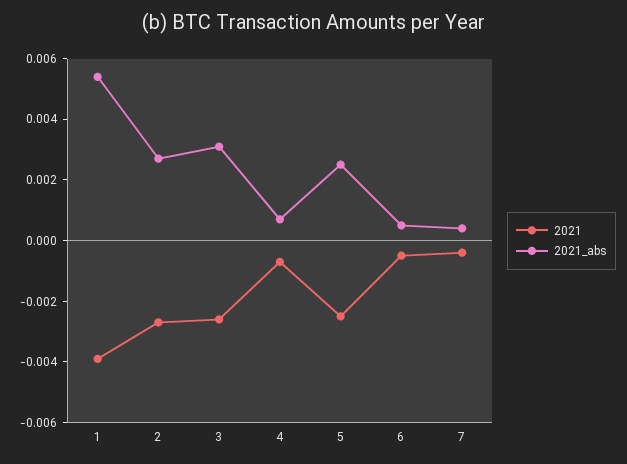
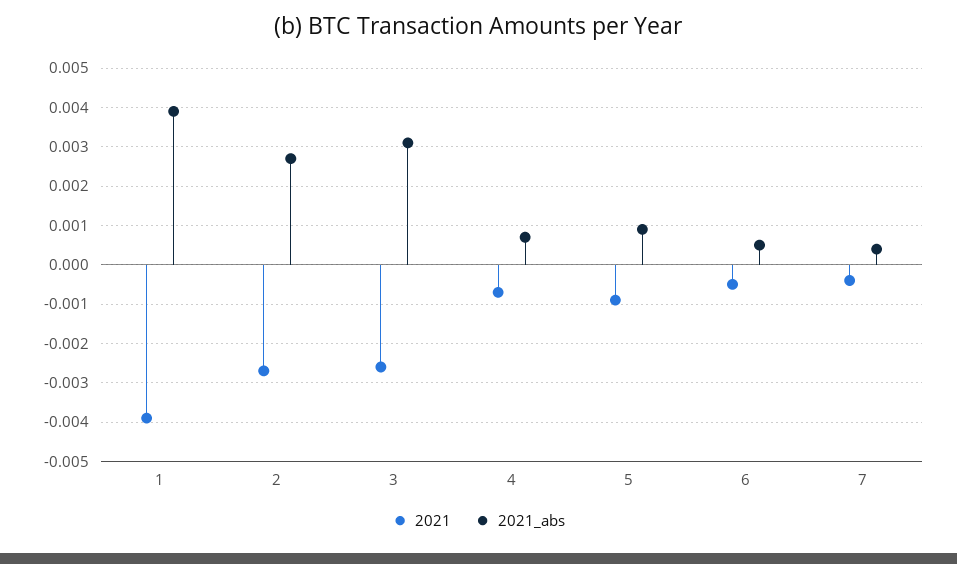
2021_abs, 1: 0.0055 -> 0.004
2021, 5: -0.0025 -> -0.001
2021_abs, 5: 0.0025 -> 0.001

